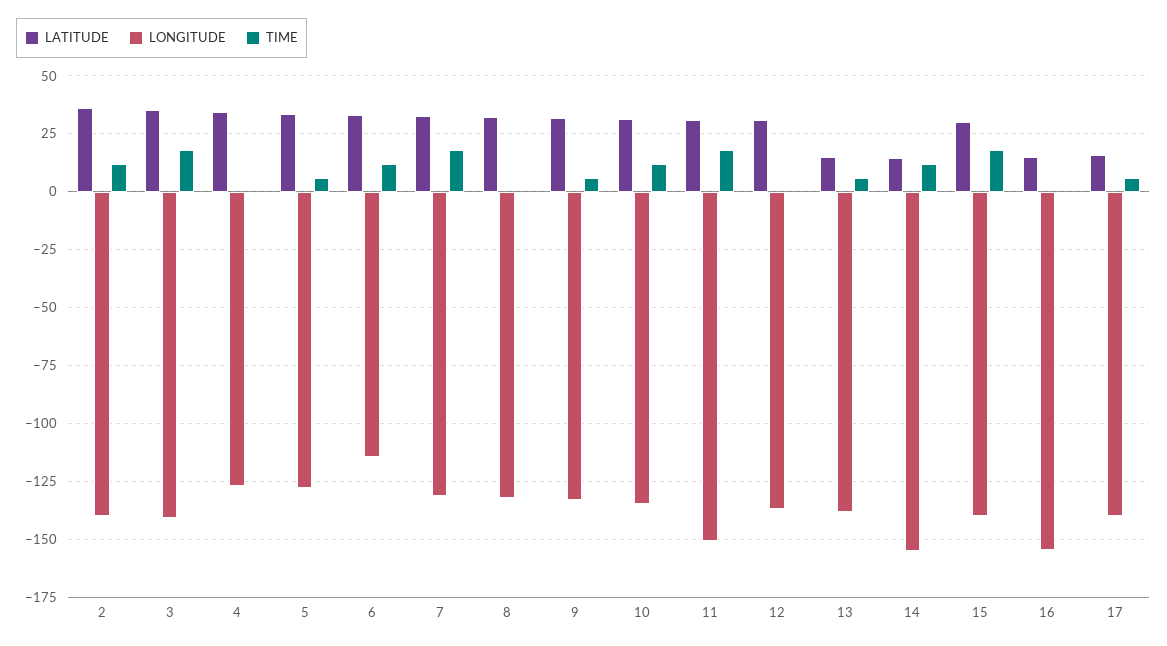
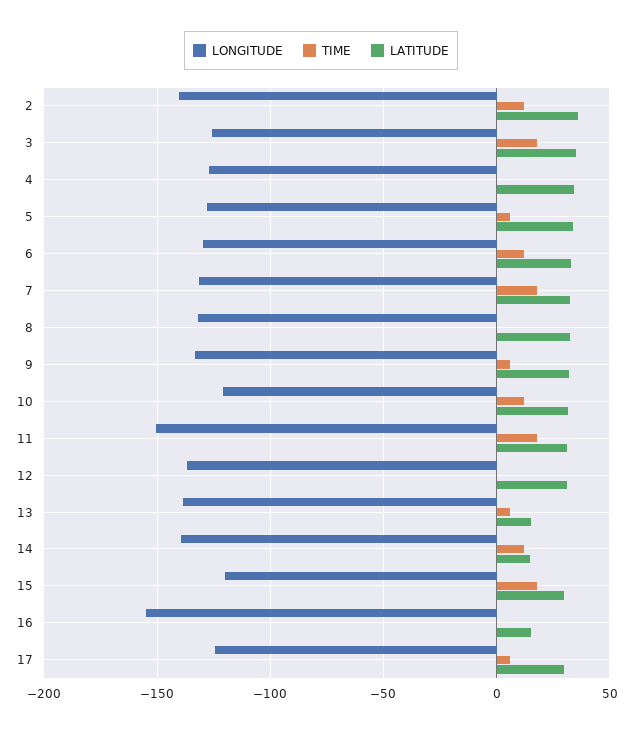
LONGITUDE, 3: -140 -> -125
LONGITUDE, 6: -115 -> -130
LONGITUDE, 10: -135 -> -120
LONGITUDE, 14: -155 -> -140
LONGITUDE, 15: -140 -> -120
LATITUDE, 17: 15 -> 30
LONGITUDE, 17: -140 -> -125

